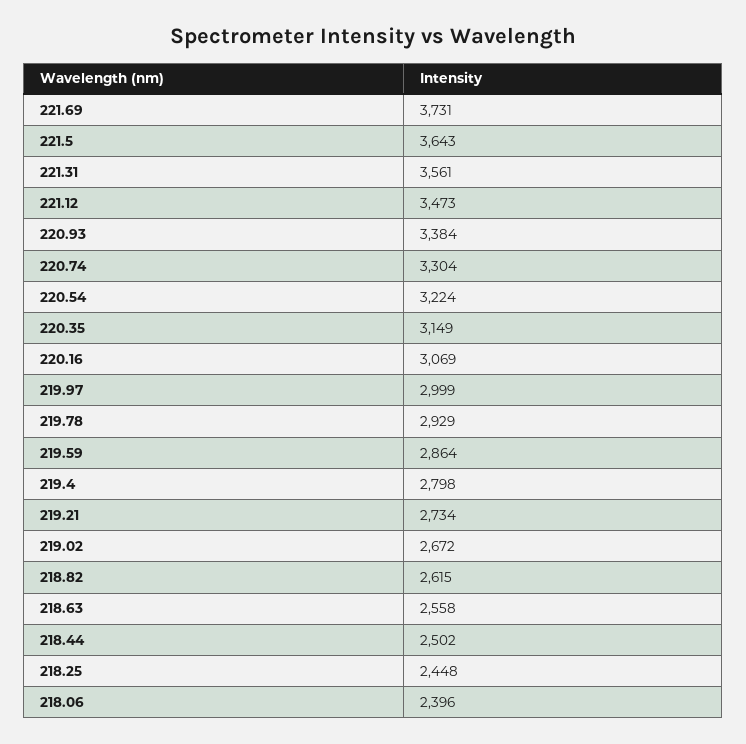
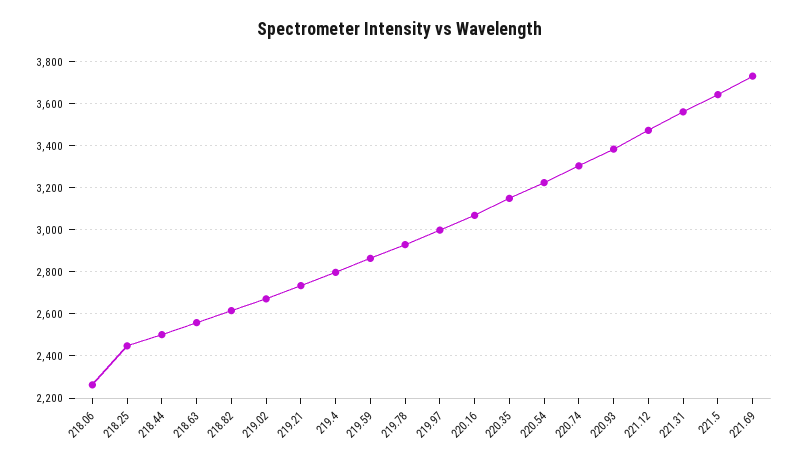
218.06: 2396 -> 2250

